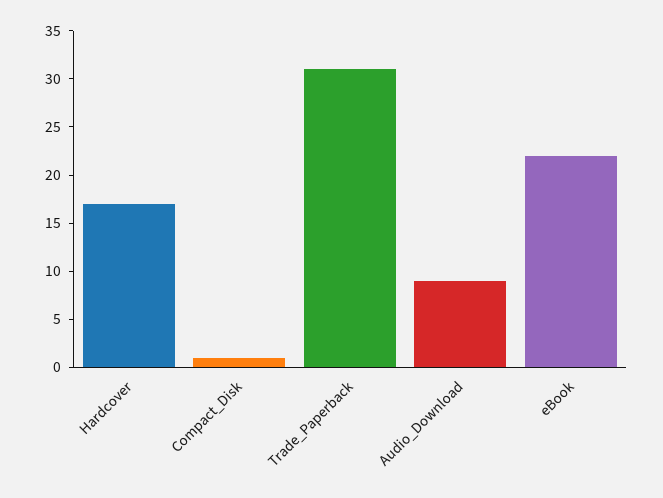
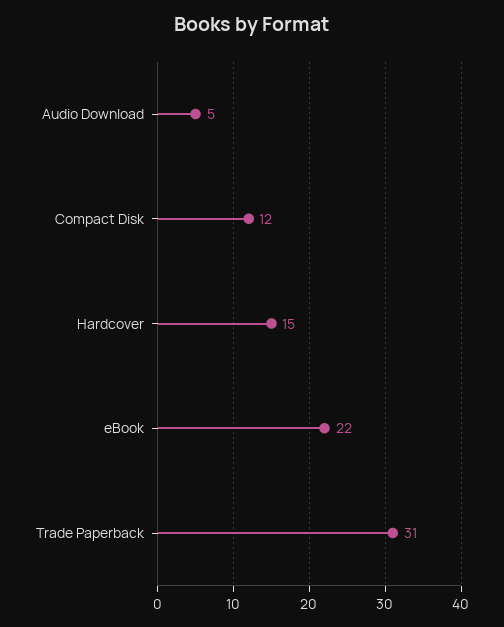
Hardcover: 17 -> 15
Compact_Disk: 1 -> 12
Audio_Download: 9 -> 5

